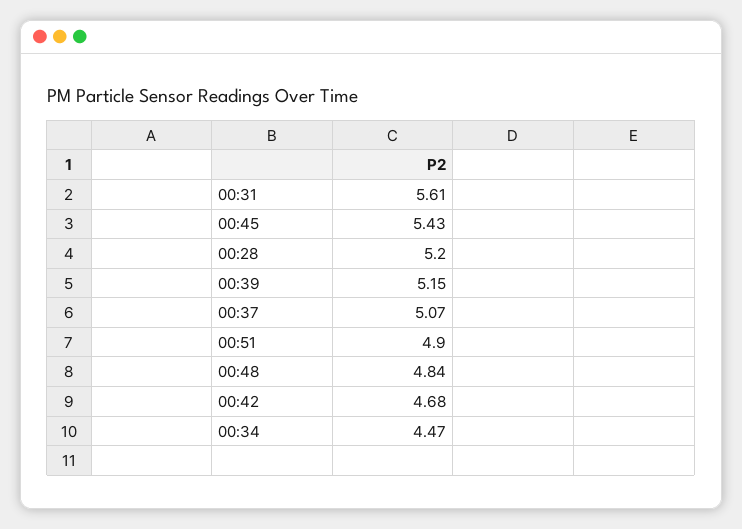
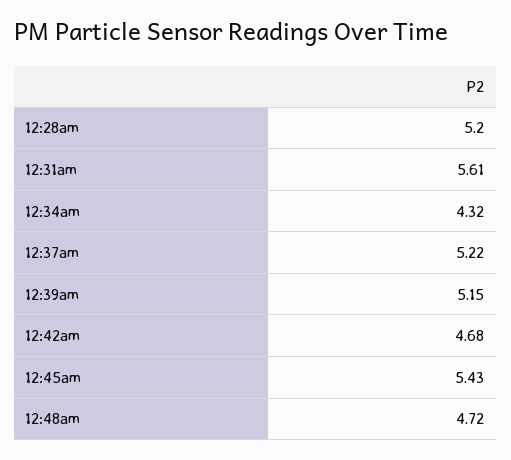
00:37: 5.07 -> 5.22
00:51: 4.9 -> none
00:48: 4.84 -> 4.72
00:34: 4.47 -> 4.32

